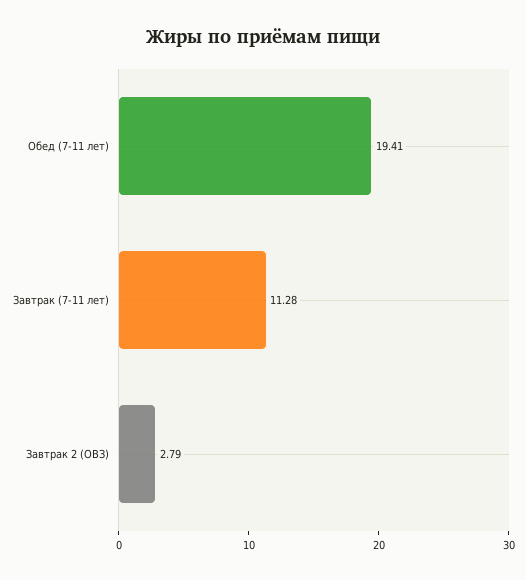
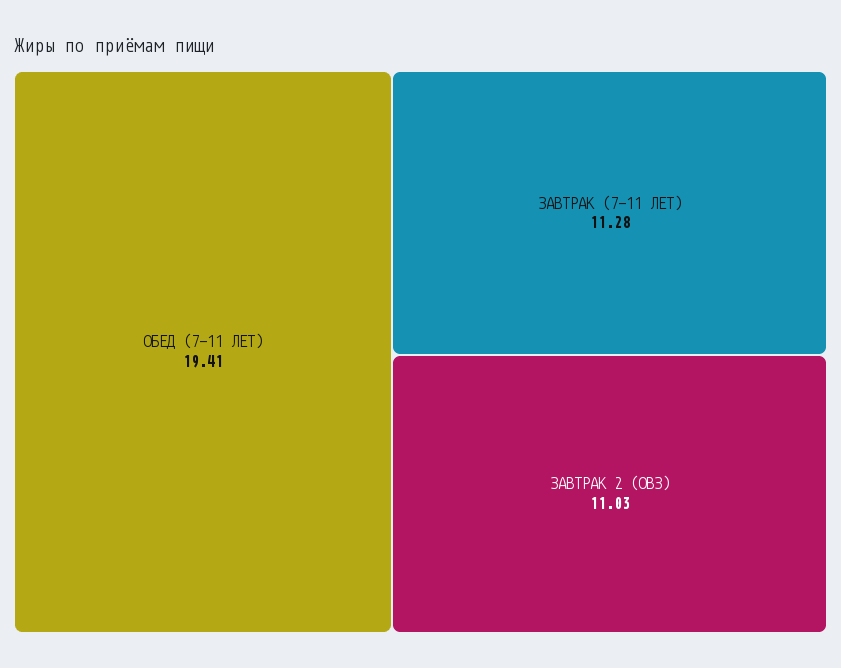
Завтрак 2 (ОВЗ): 2.79 -> 11.03

